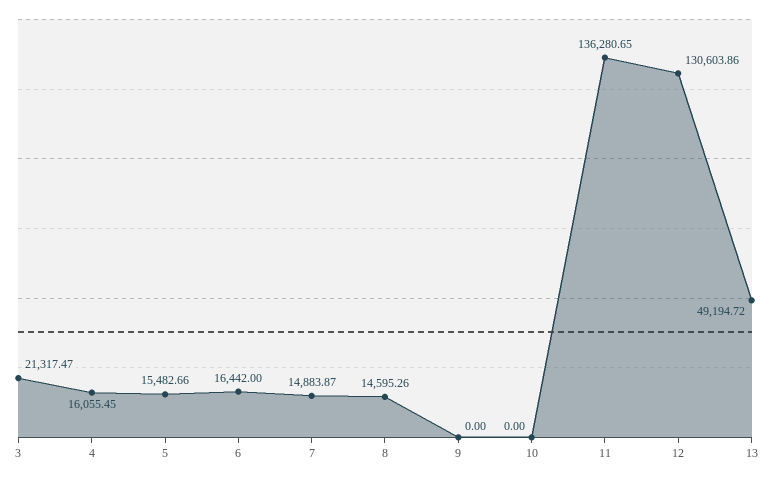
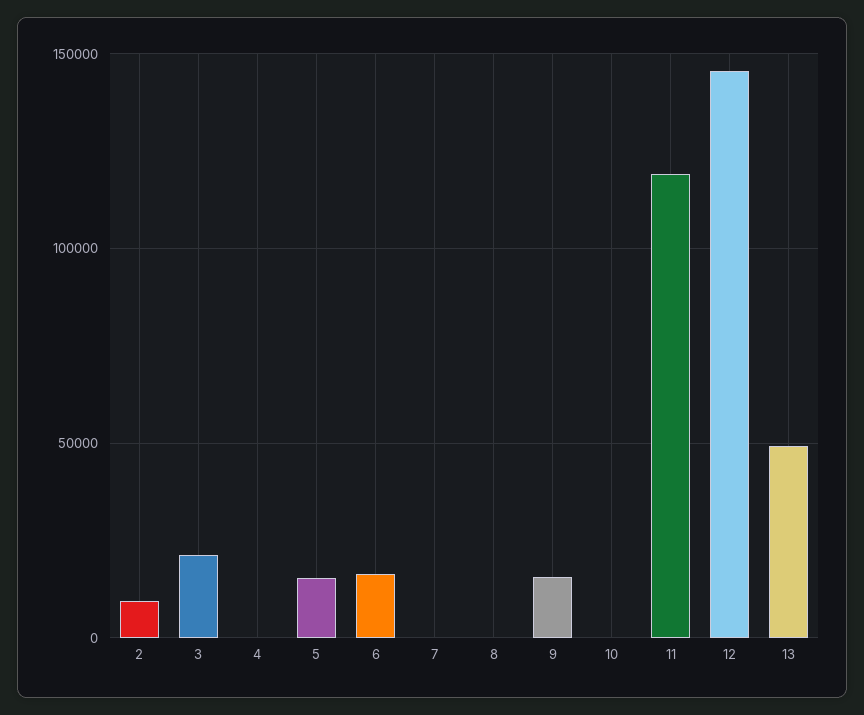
4: 16055.45 -> 0
7: 14883.87 -> 0
8: 14595.26 -> 0
9: 0 -> 15000
11: 136280.65 -> 120000
12: 130603.86 -> 145000
2: none -> 10000

